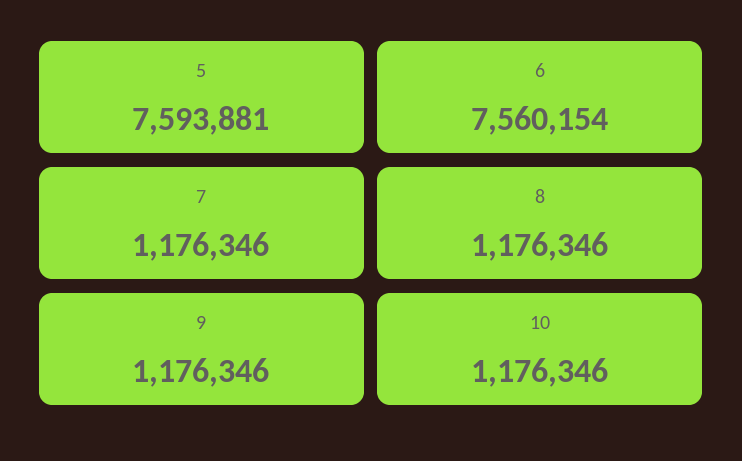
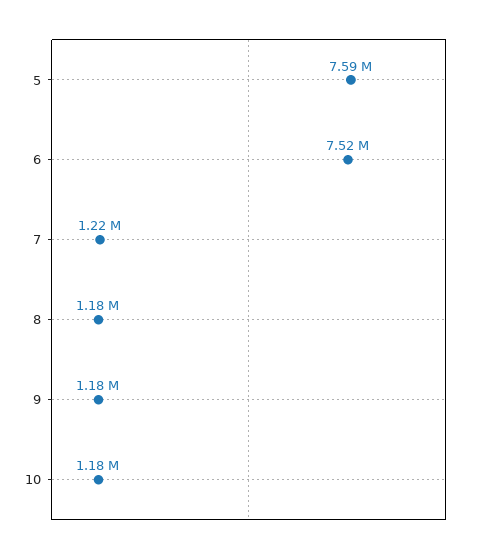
6: 7560154 -> 7520000
7: 1176346 -> 1220000

